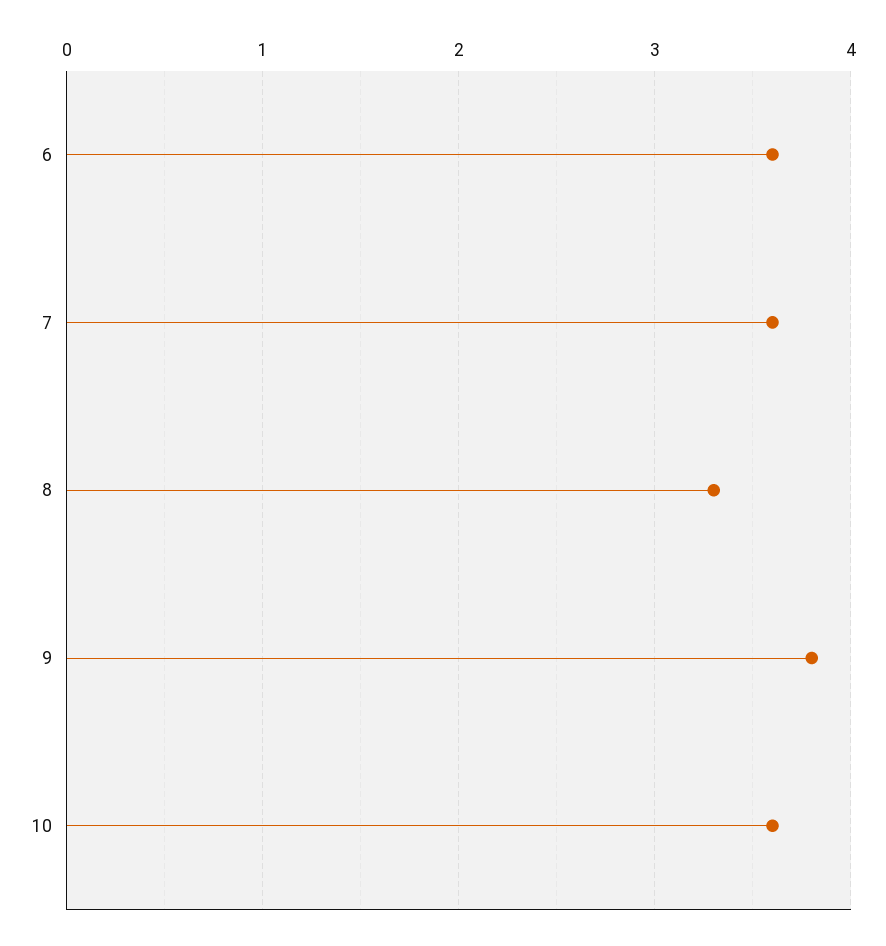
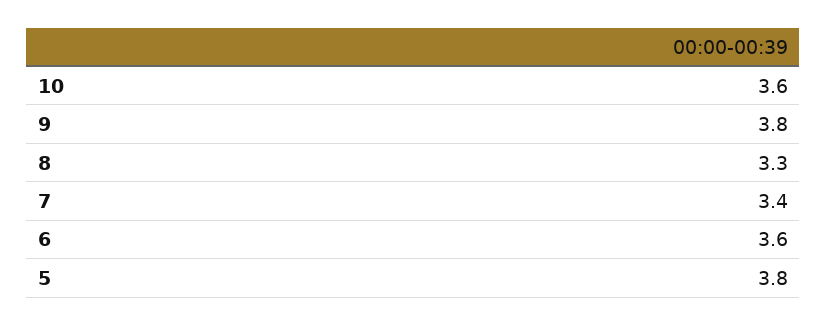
7: 3.6 -> 3.4
5: none -> 3.8

